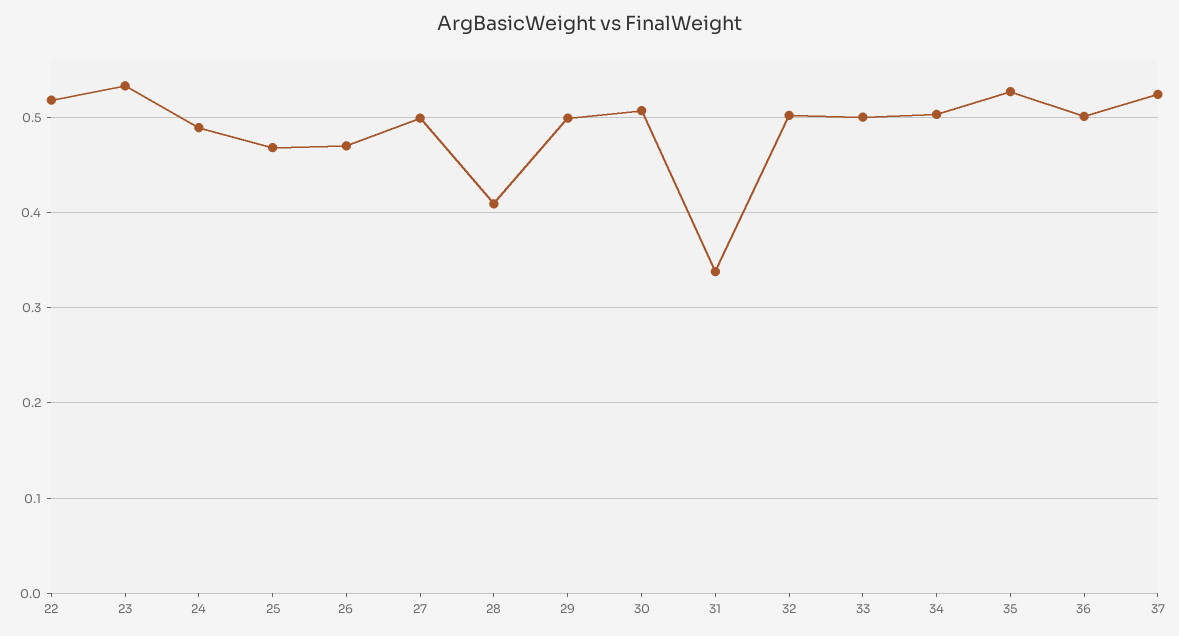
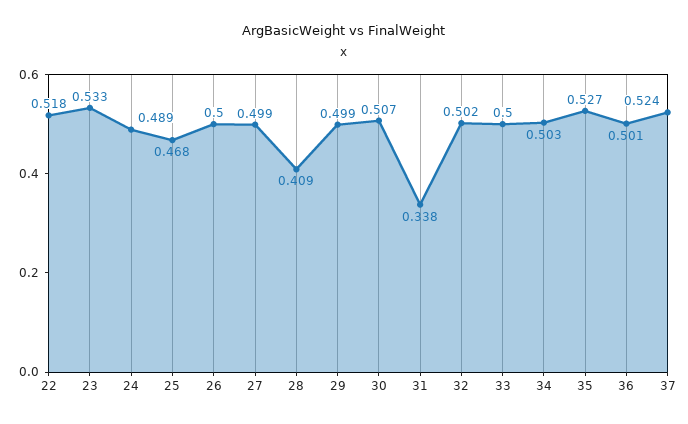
26: 0.47 -> 0.5

